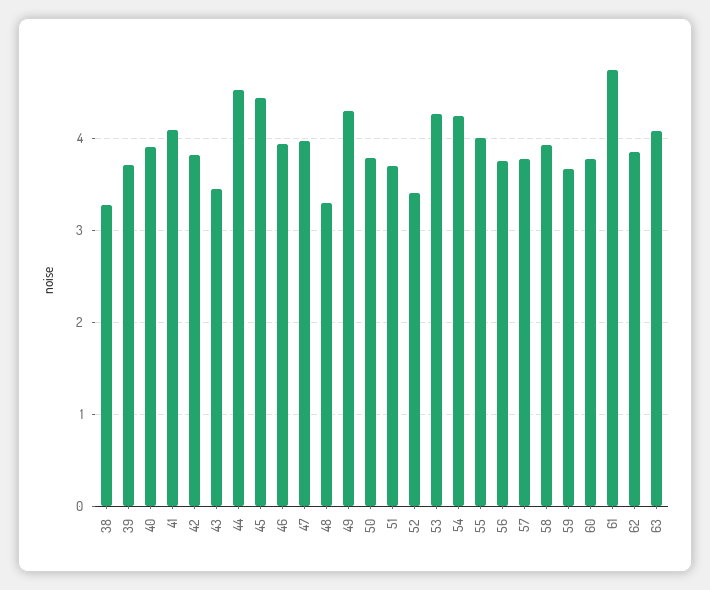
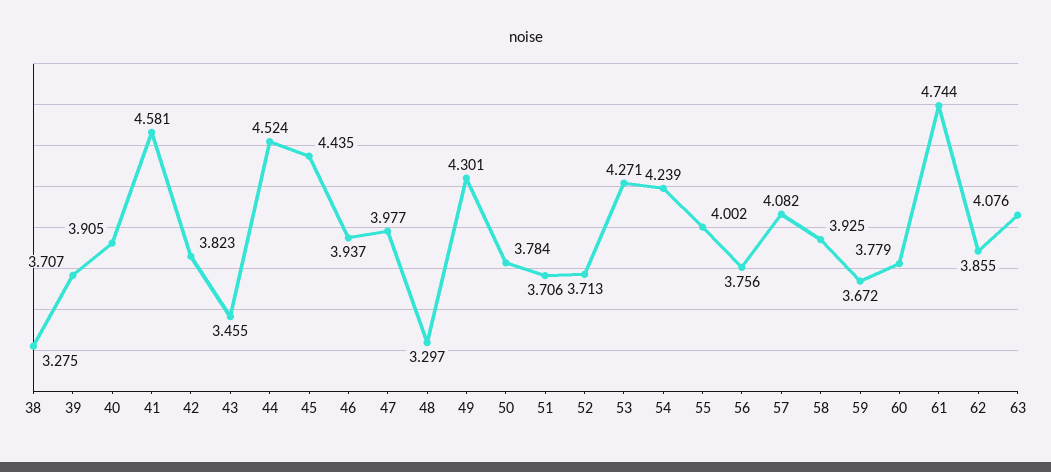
41: 4.1 -> 4.581
52: 3.4 -> 3.713
57: 3.8 -> 4.082

